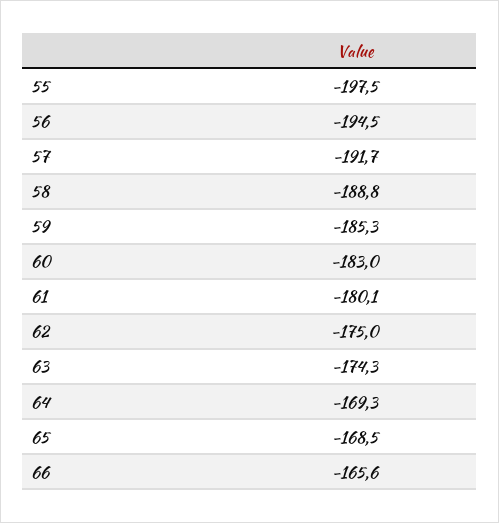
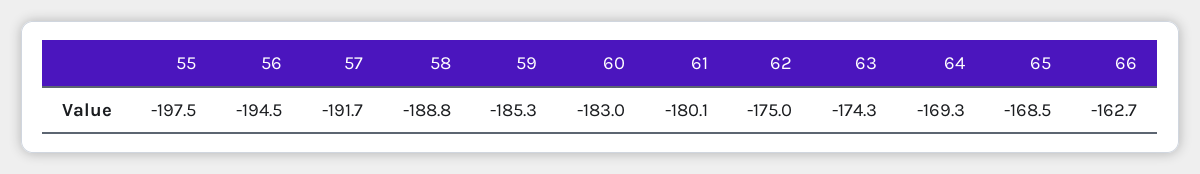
66: -165.6 -> -162.7

